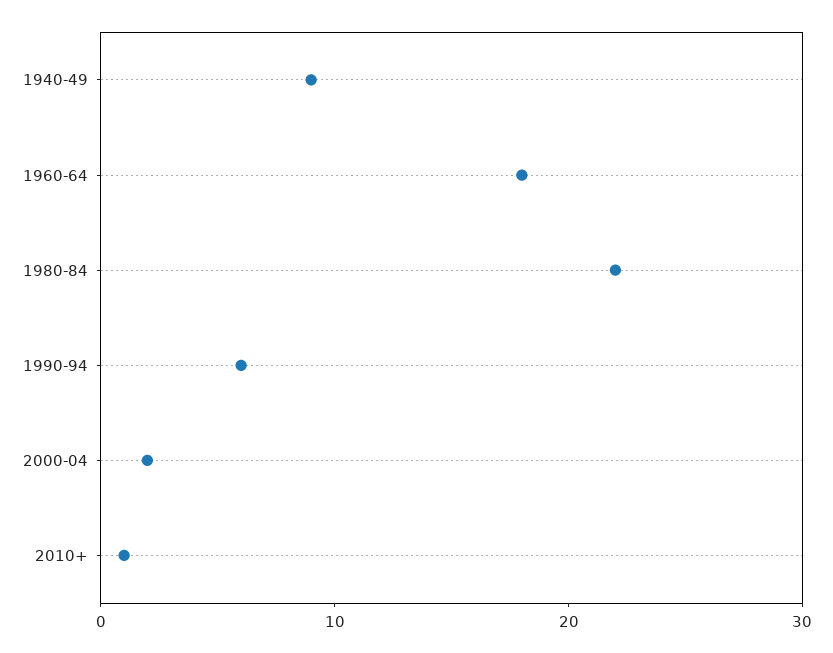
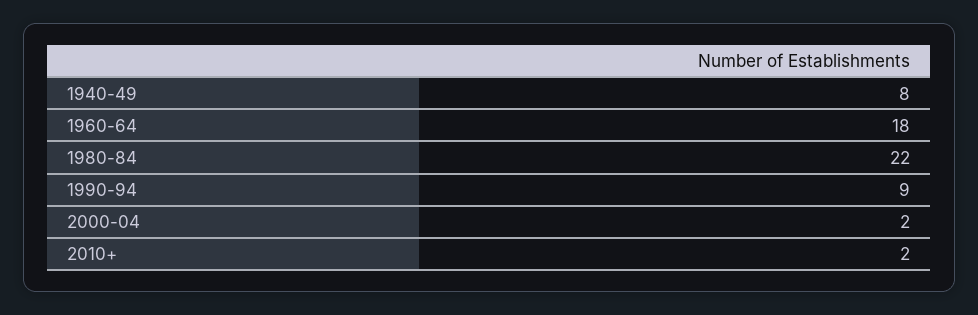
1940-49: 9 -> 8
1990-94: 6 -> 9
2010+: 1 -> 2

